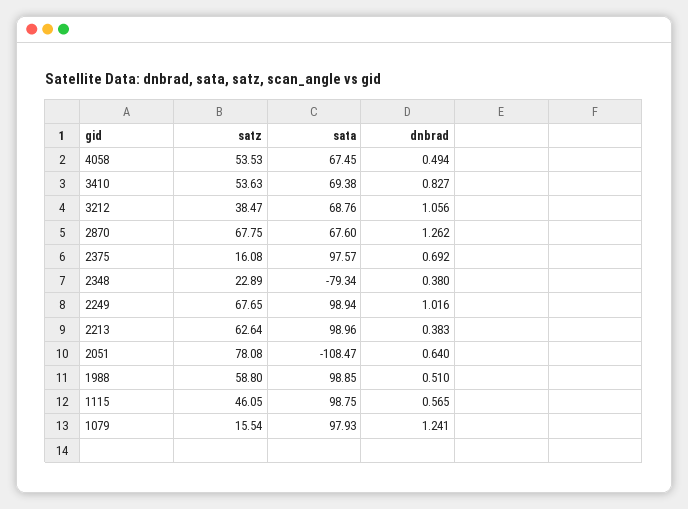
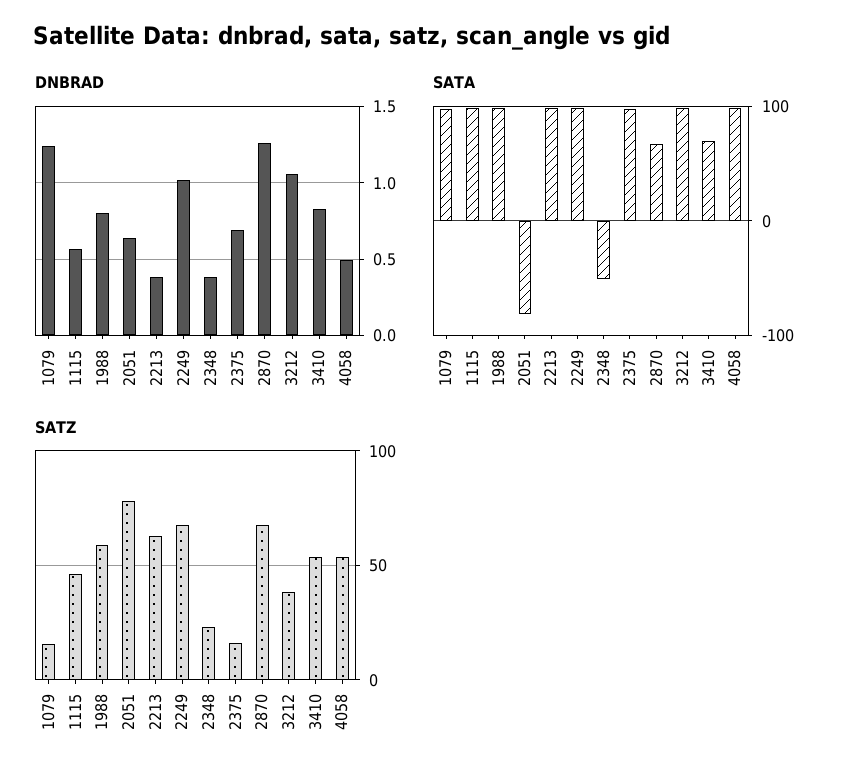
sata, 4058: 67.45 -> 100
sata, 3212: 68.76 -> 100
sata, 2348: -79.34 -> -50
sata, 2051: -108.47 -> -80
dnbrad, 1988: 0.51 -> 0.8

